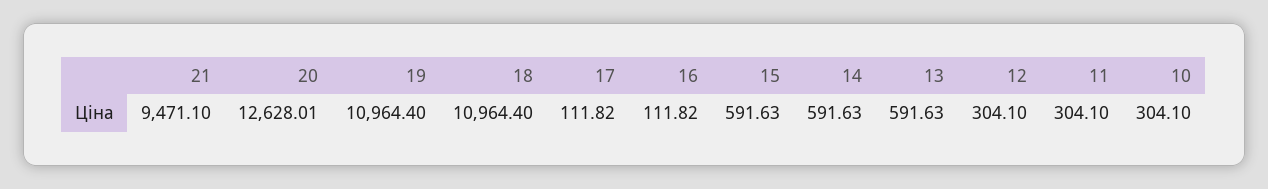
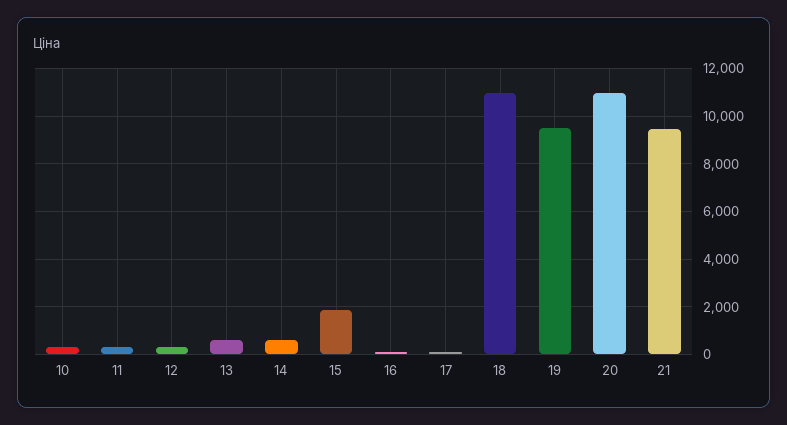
20: 12628.01 -> 11000
19: 10964.4 -> 9500
15: 591.63 -> 2000

